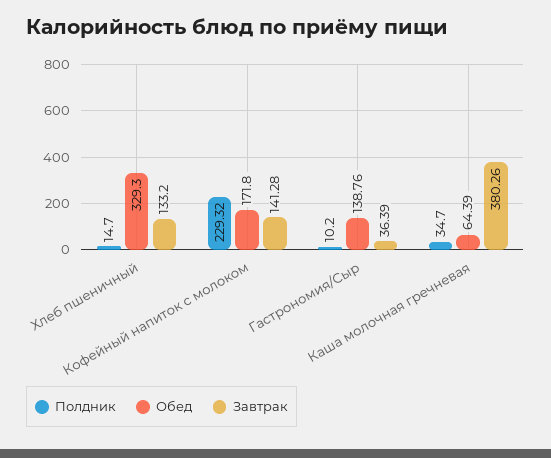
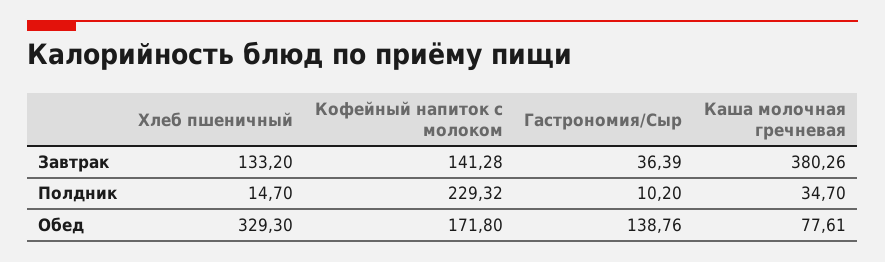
Обед, Каша молочная гречневая: 64.39 -> 77.61

